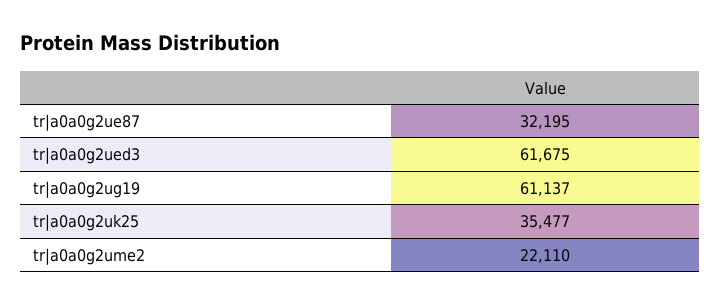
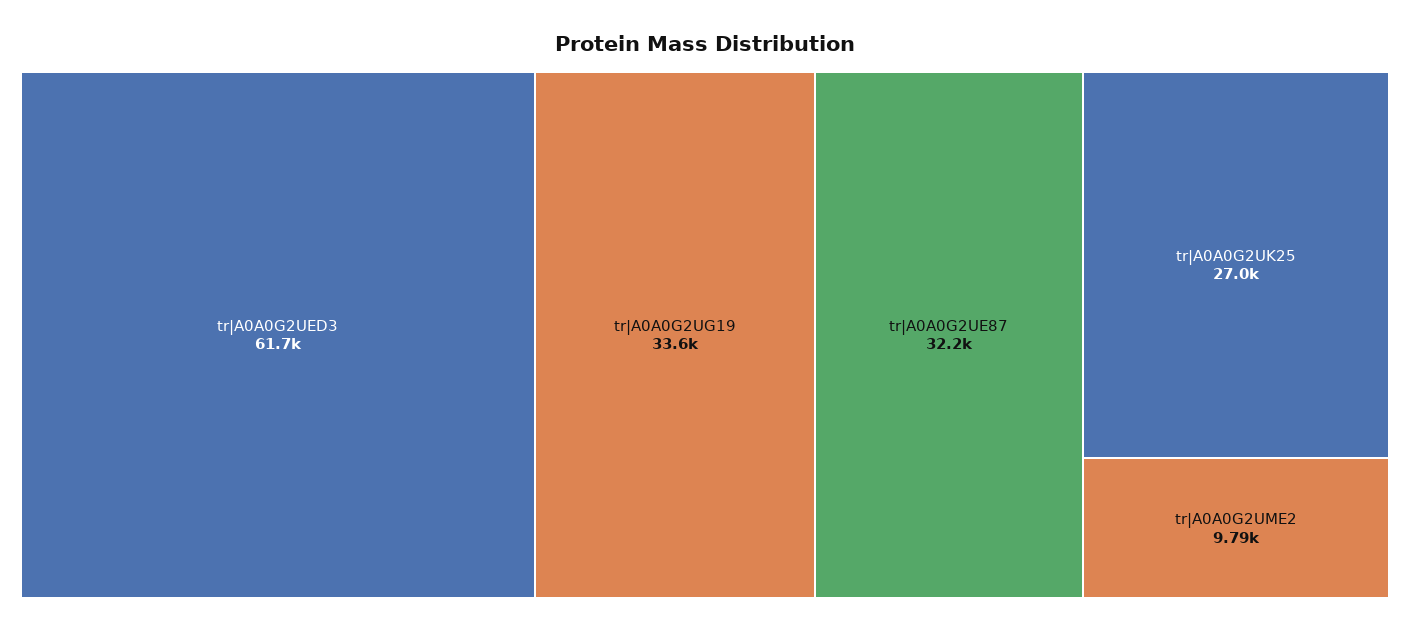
tr|a0a0g2ug19: 61137 -> 33600
tr|a0a0g2uk25: 35477 -> 27000
tr|a0a0g2ume2: 22110 -> 9790

